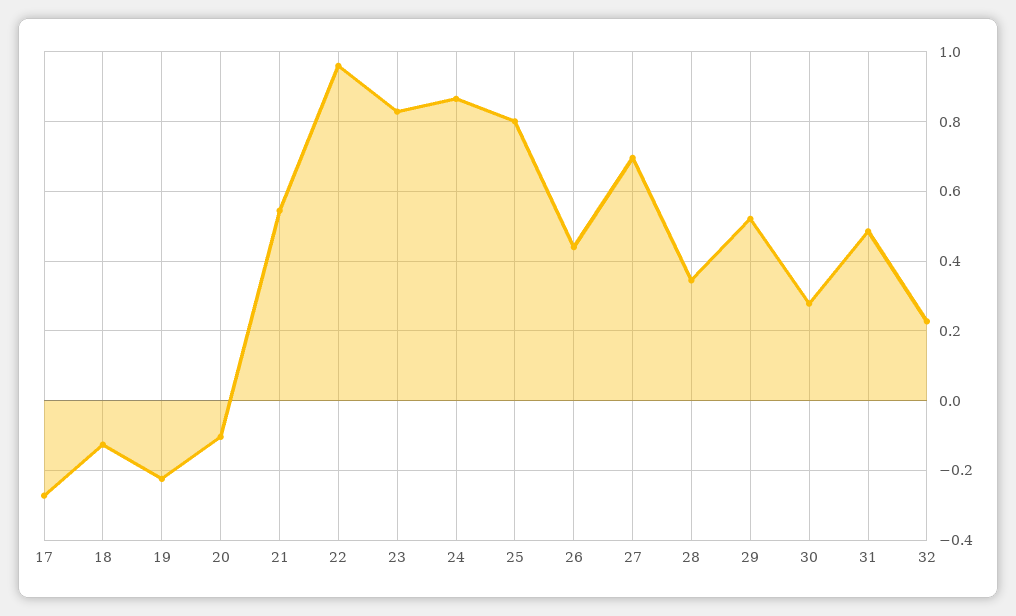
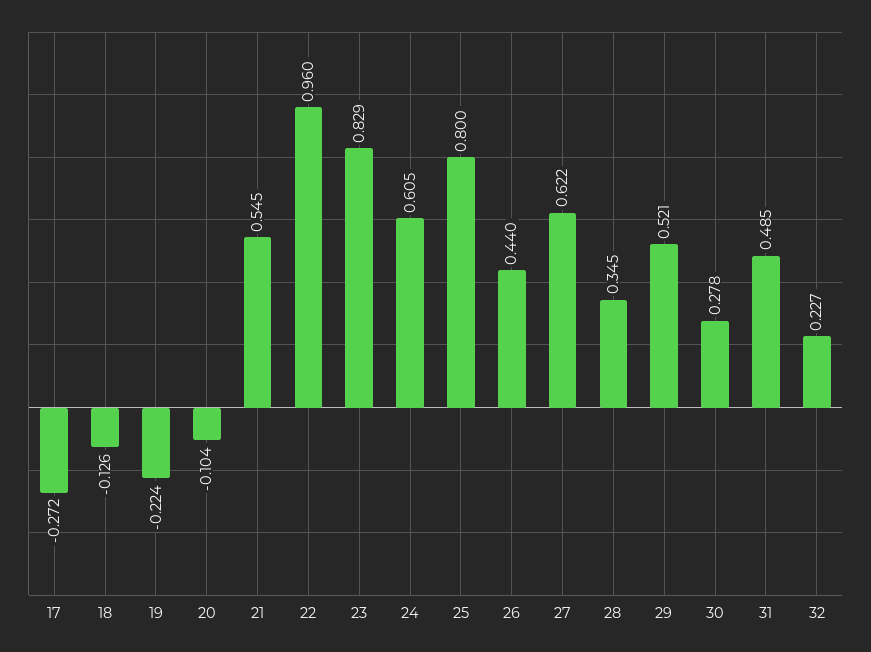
24: 0.86 -> 0.605
27: 0.7 -> 0.622

